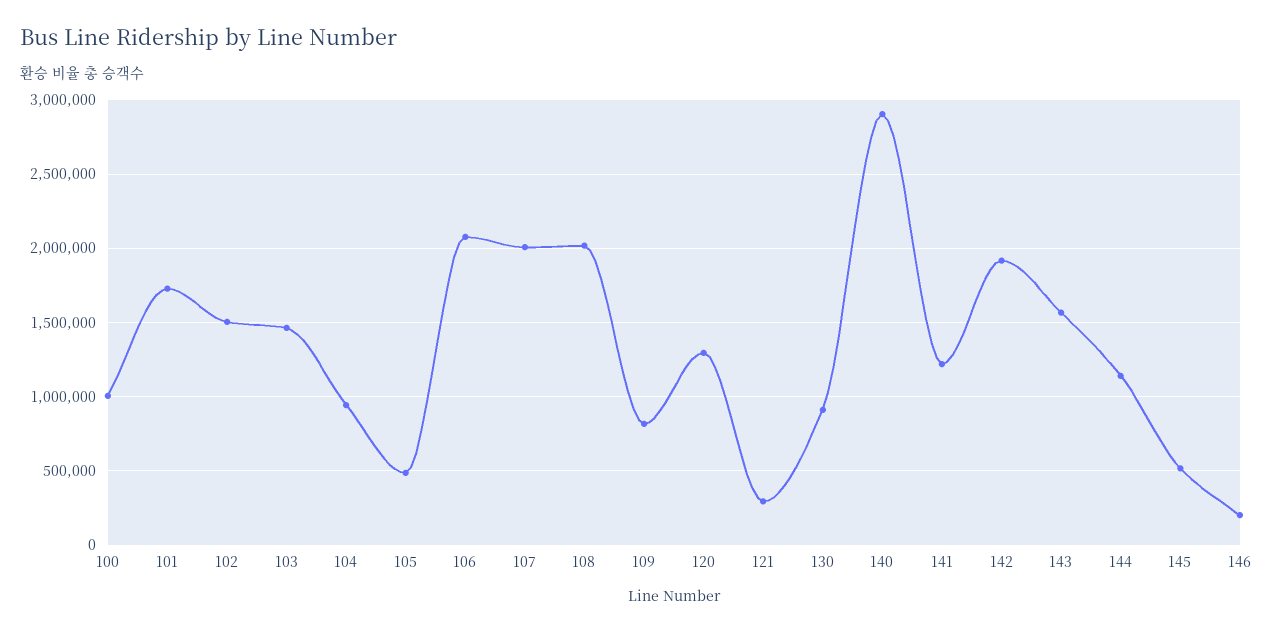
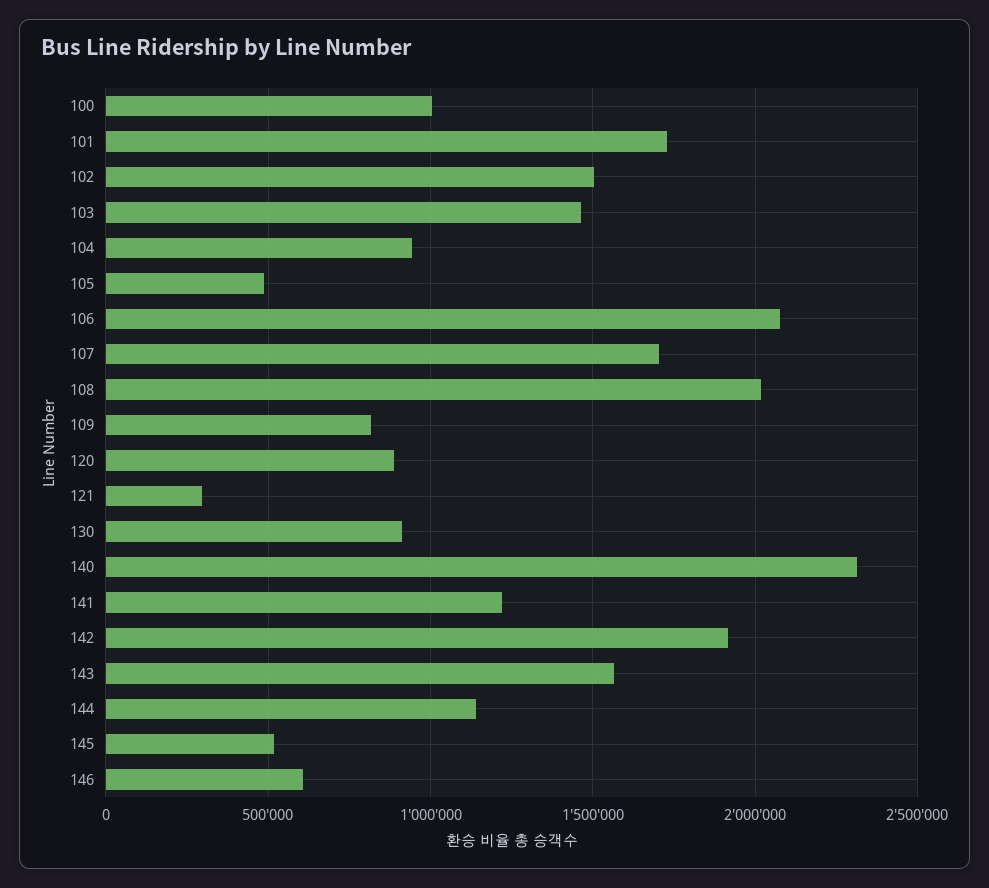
107: 2000000 -> 1700000
120: 1300000 -> 900000
140: 2900000 -> 2300000
146: 200000 -> 600000

